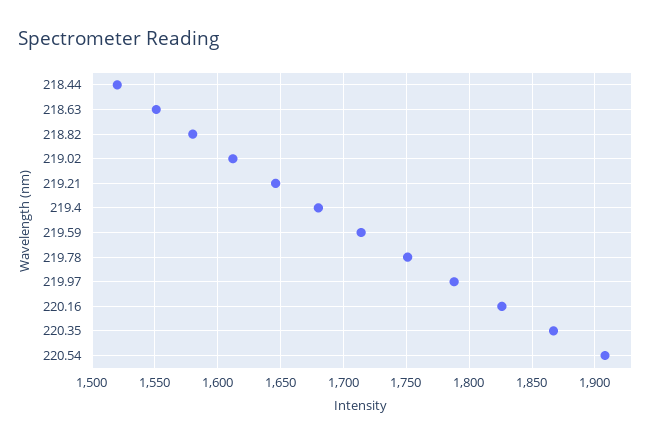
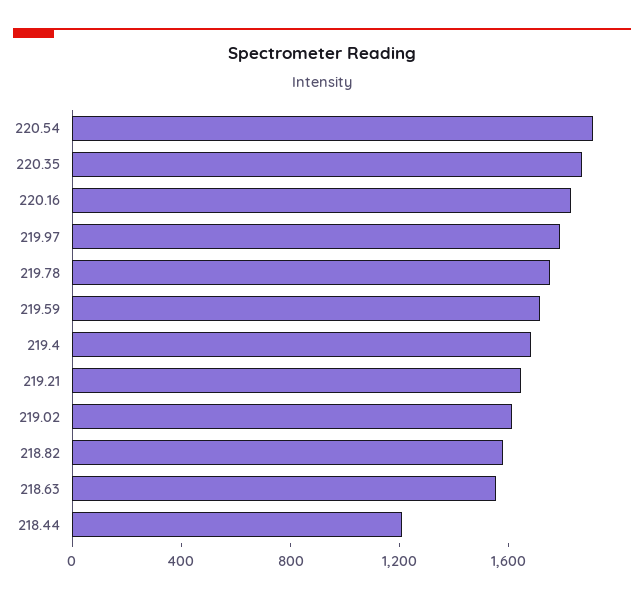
218.44: 1520 -> 1200

